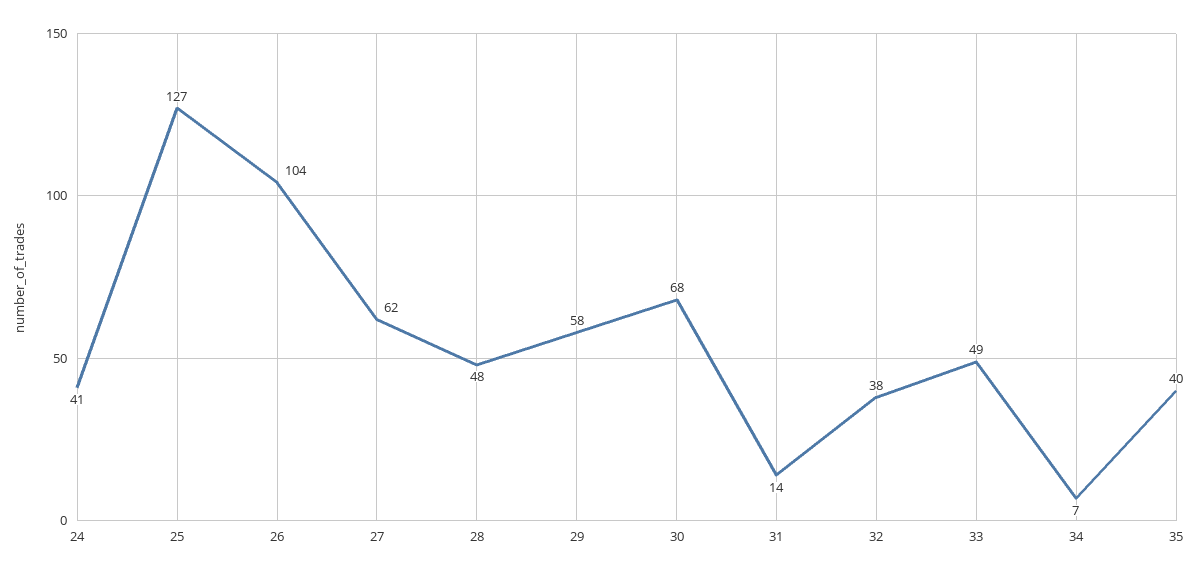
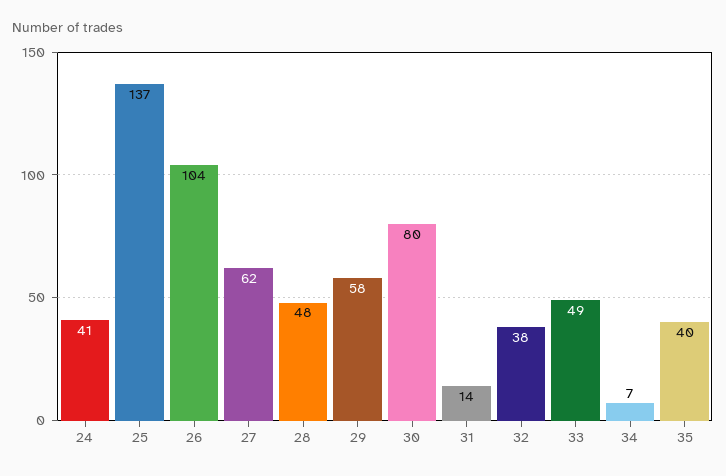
25: 127 -> 137
30: 68 -> 80

